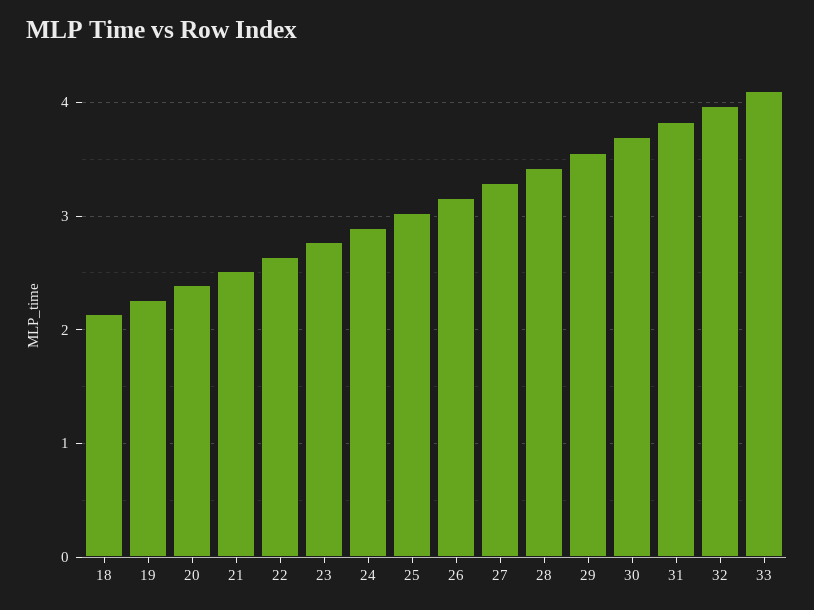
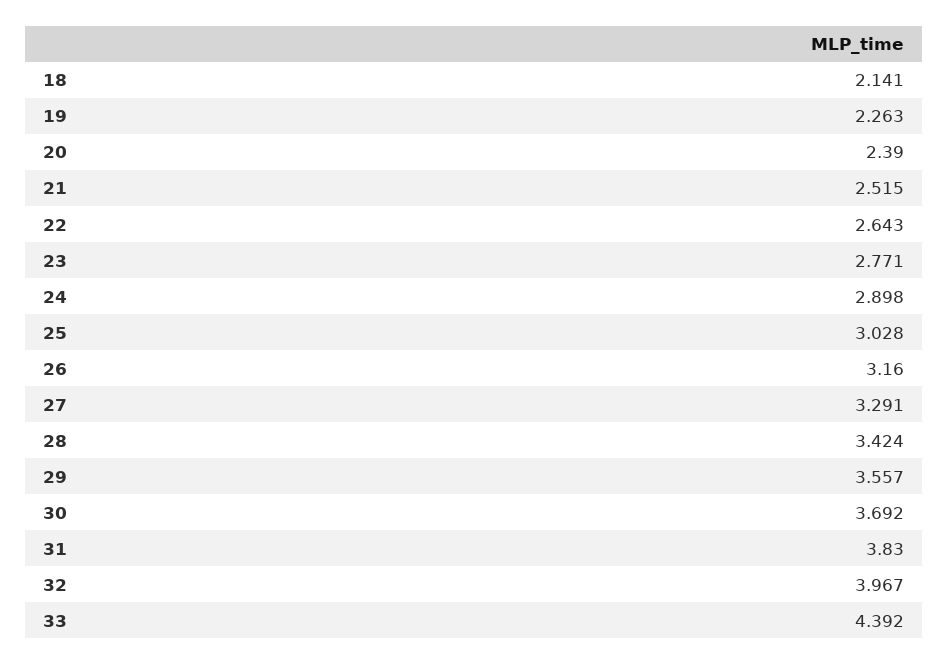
33: 4.1 -> 4.392

